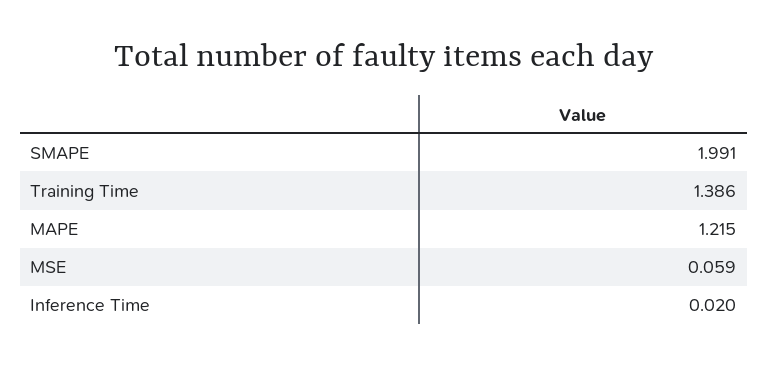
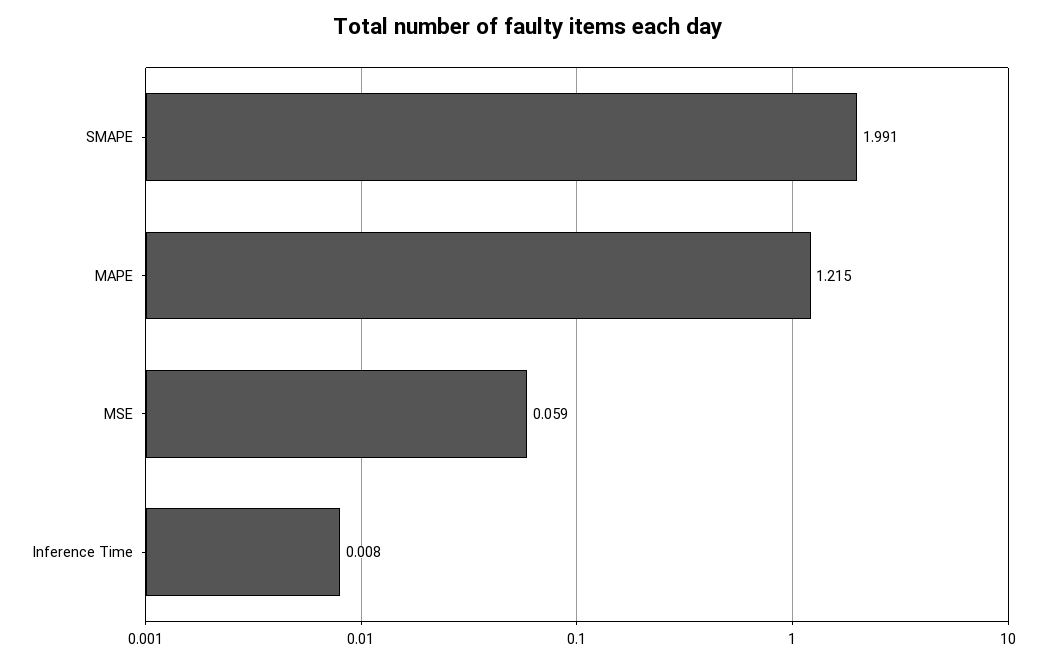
Training Time: 1.386 -> none
Inference Time: 0.02 -> 0.008

